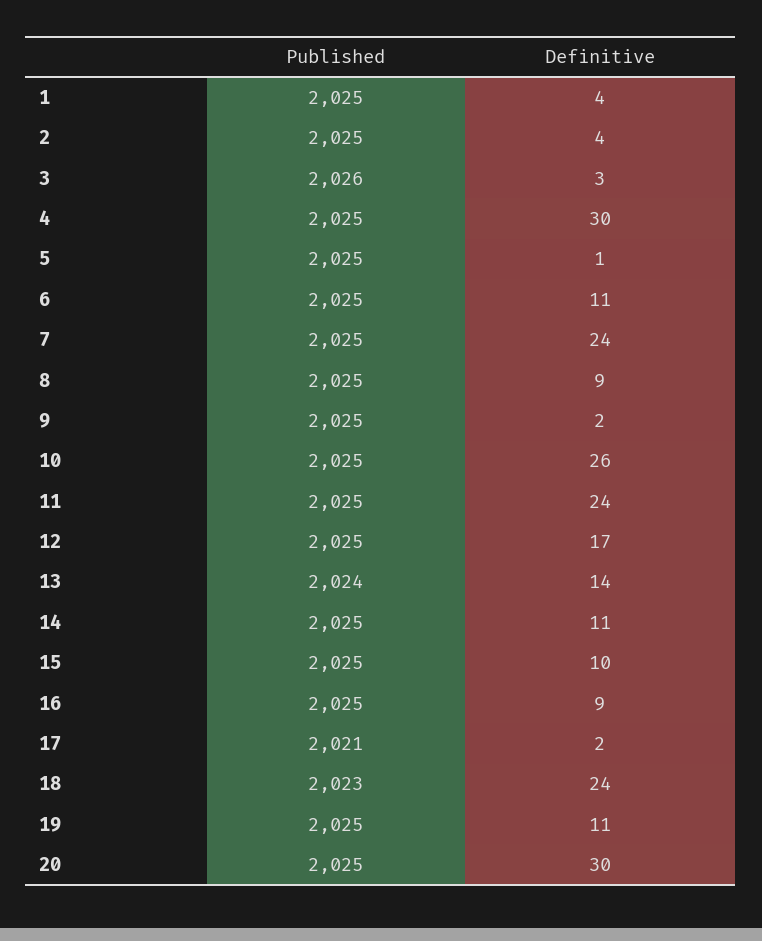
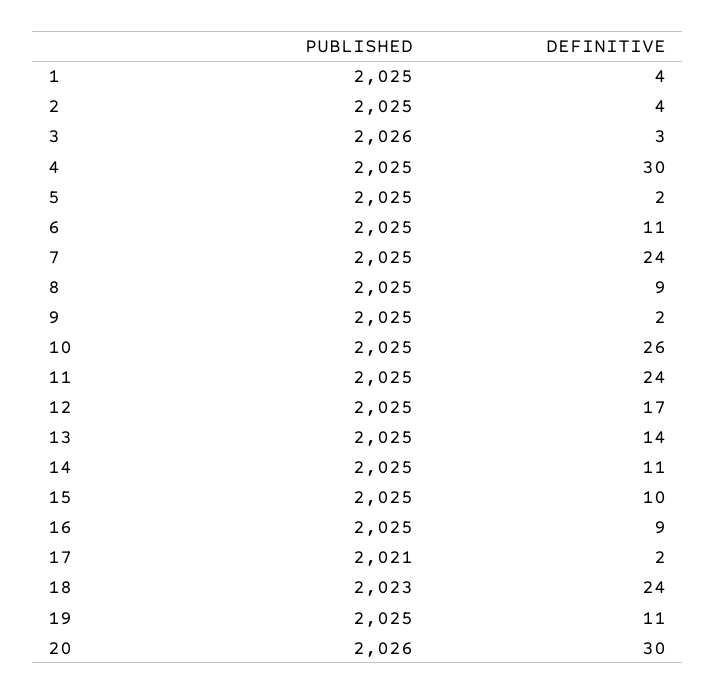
Definitive, 5: 1 -> 2
Published, 13: 2024 -> 2025
Published, 20: 2025 -> 2026

